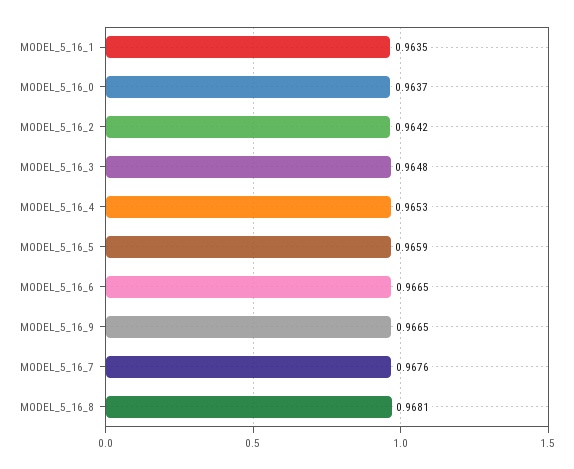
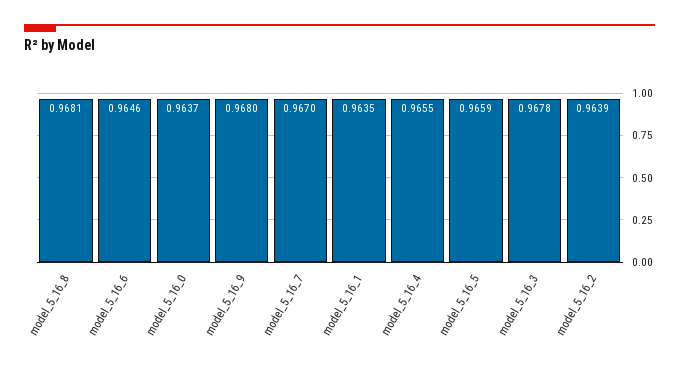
MODEL_5_16_2: 0.9642 -> 0.9639
MODEL_5_16_3: 0.9648 -> 0.9678
MODEL_5_16_4: 0.9653 -> 0.9655
MODEL_5_16_6: 0.9665 -> 0.9646
MODEL_5_16_9: 0.9665 -> 0.968
MODEL_5_16_7: 0.9676 -> 0.967

